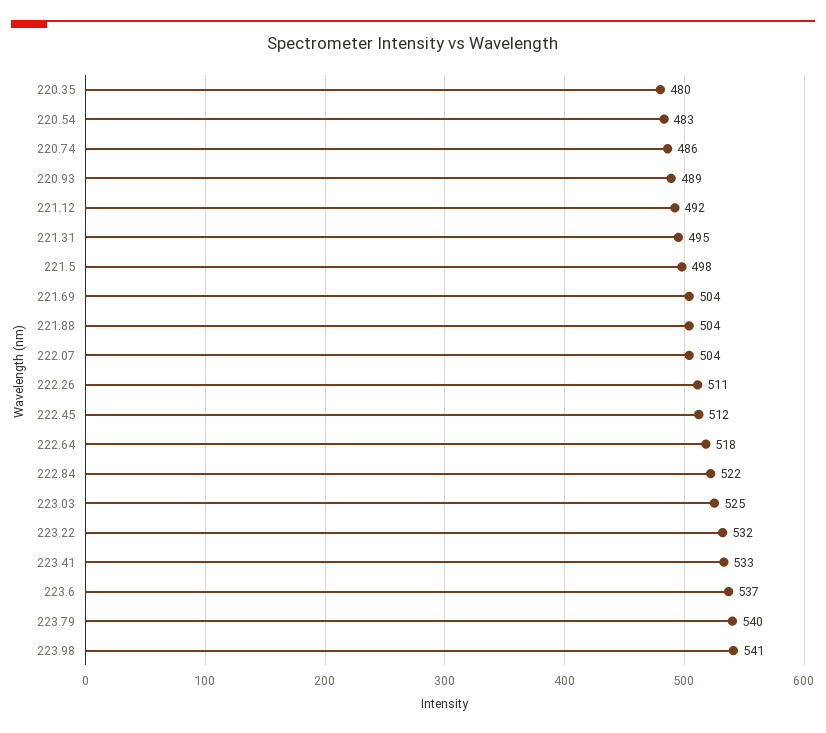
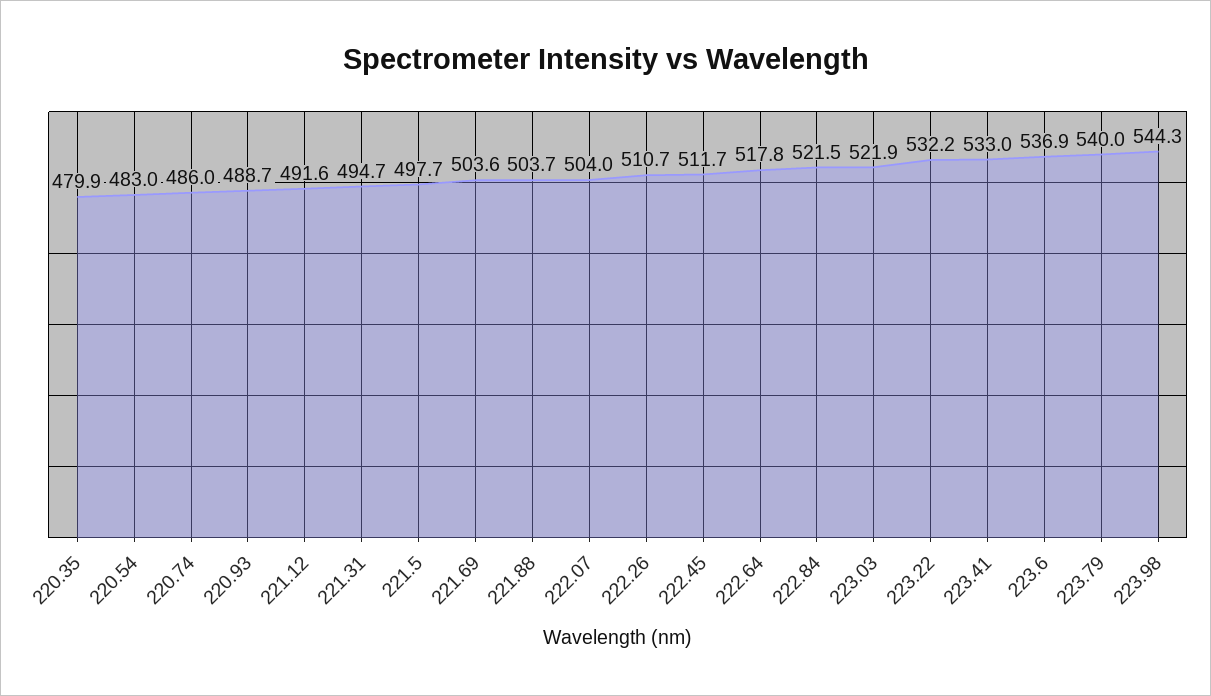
223.03: 525 -> 521.9
223.98: 541 -> 544.3

